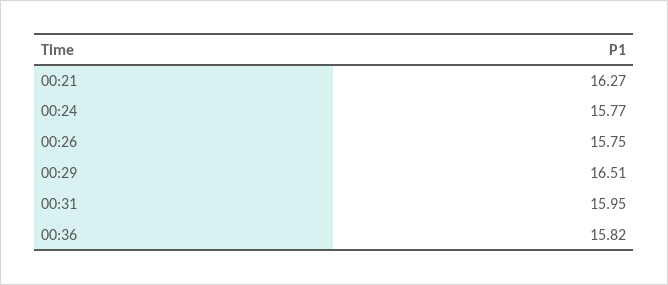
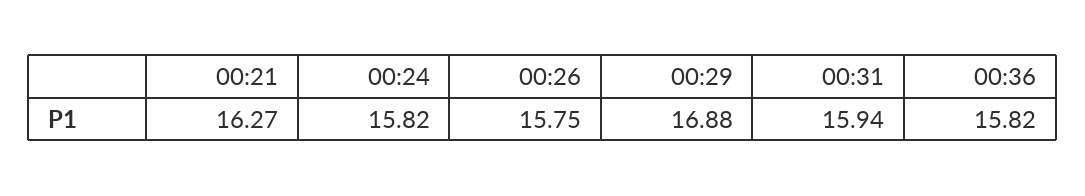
00:24: 15.77 -> 15.82
00:29: 16.51 -> 16.88
00:31: 15.95 -> 15.94

